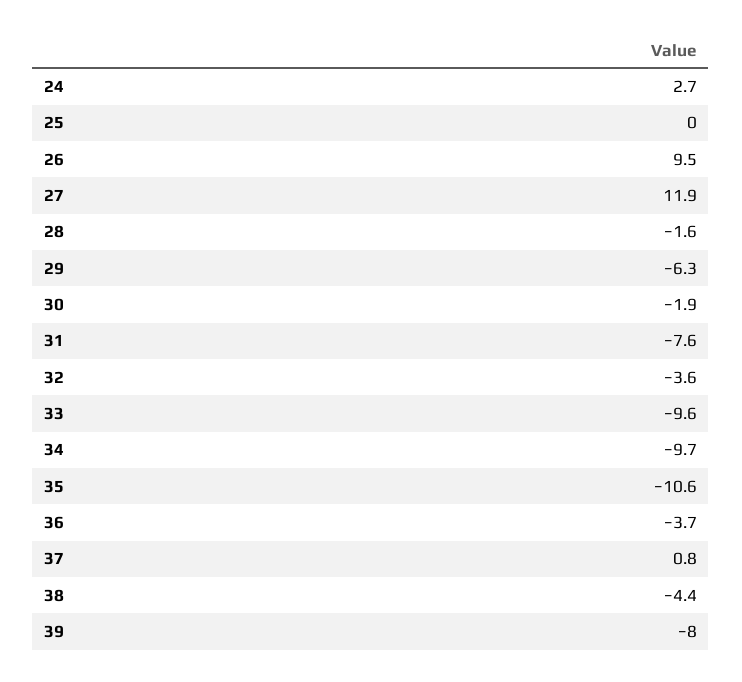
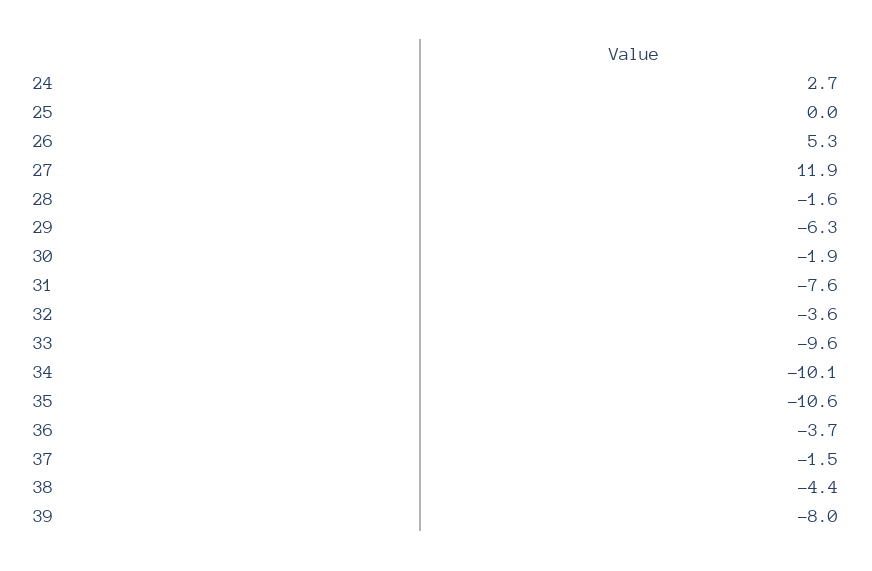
26: 9.5 -> 5.3
34: -9.7 -> -10.1
37: 0.8 -> -1.5

